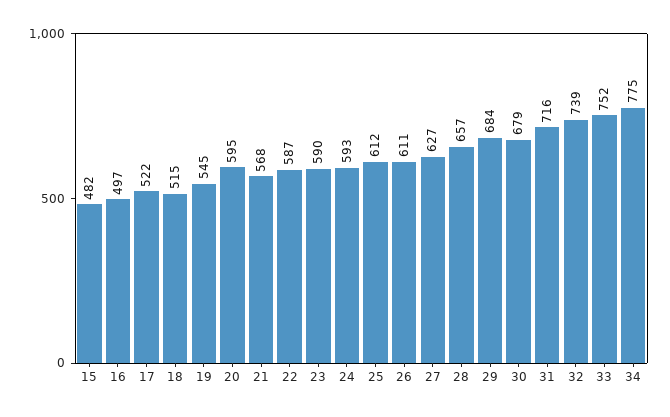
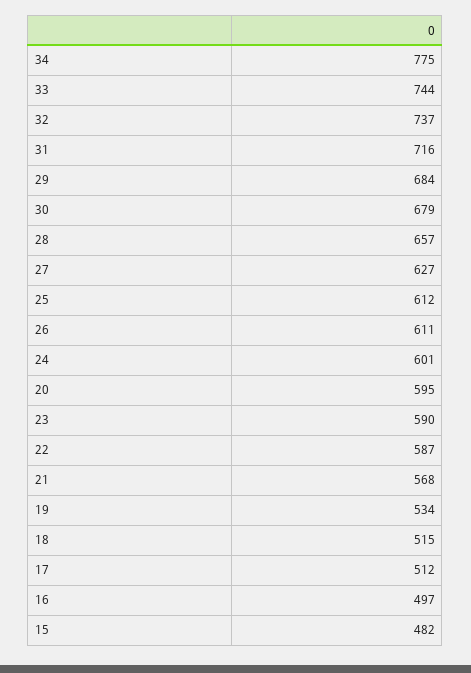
17: 522 -> 512
19: 545 -> 534
24: 593 -> 601
32: 739 -> 737
33: 752 -> 744

